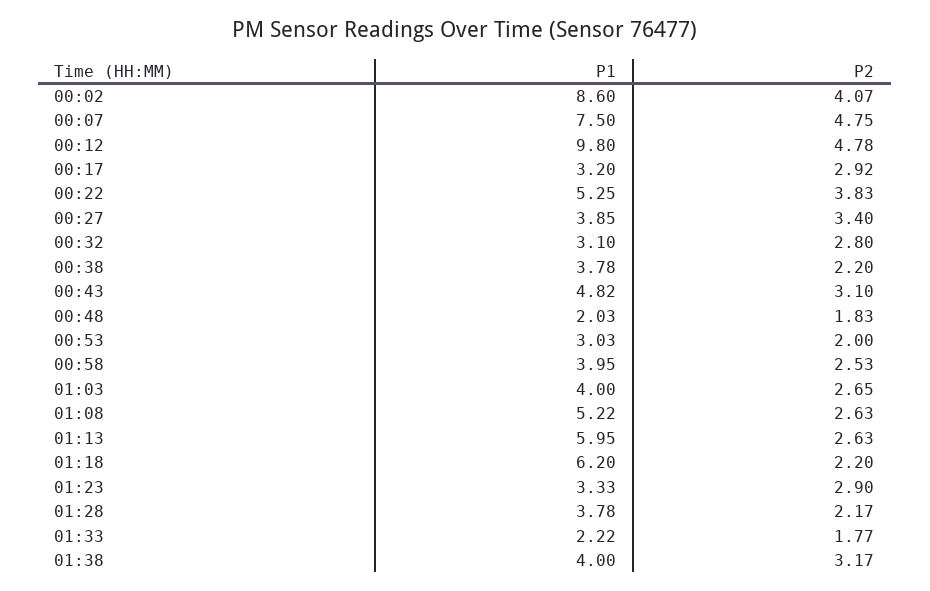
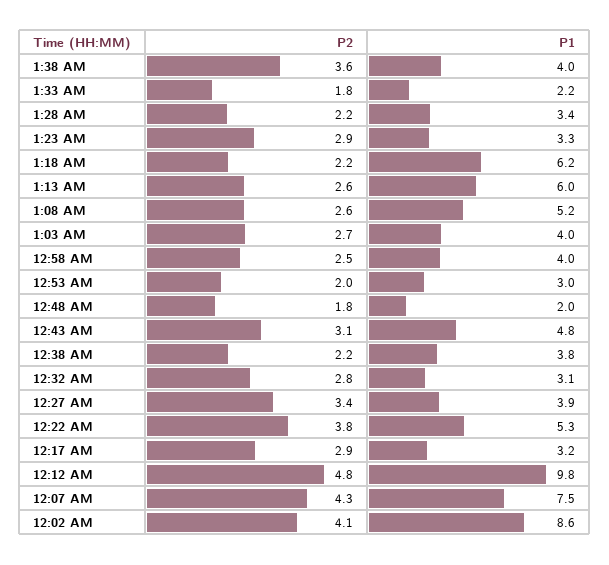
P2, 00:07: 4.75 -> 4.3
P1, 01:28: 3.78 -> 3.4
P2, 01:38: 3.17 -> 3.6

